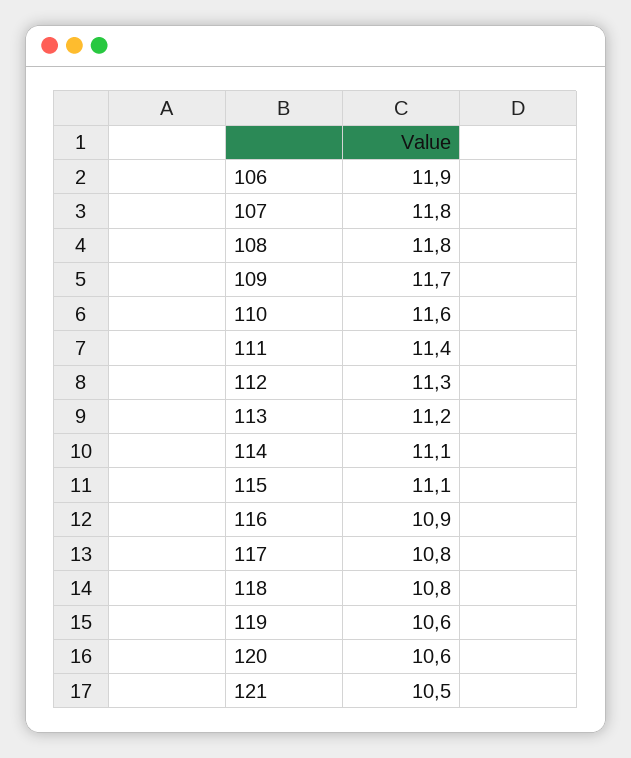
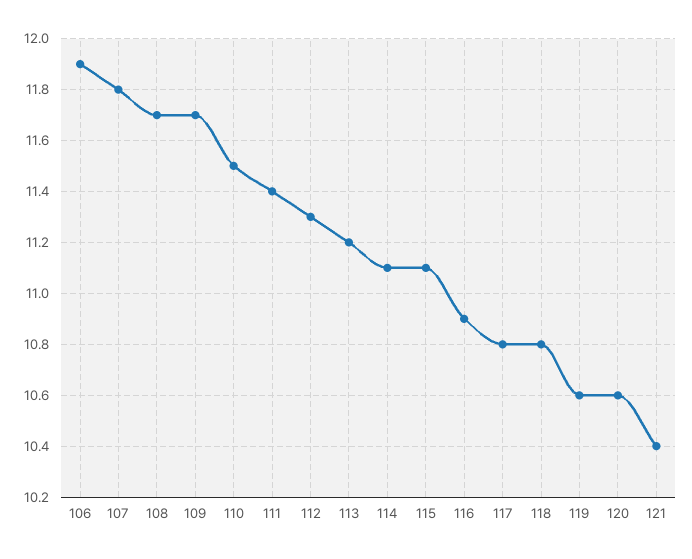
108: 11.8 -> 11.7
110: 11.6 -> 11.5
121: 10.5 -> 10.4

